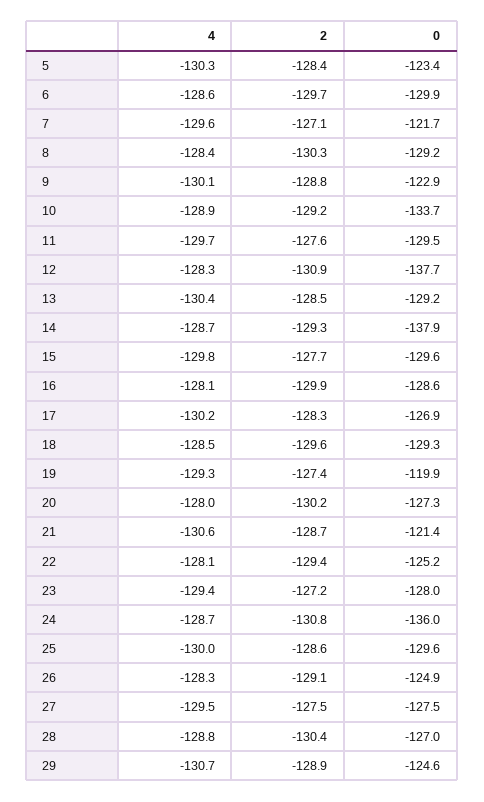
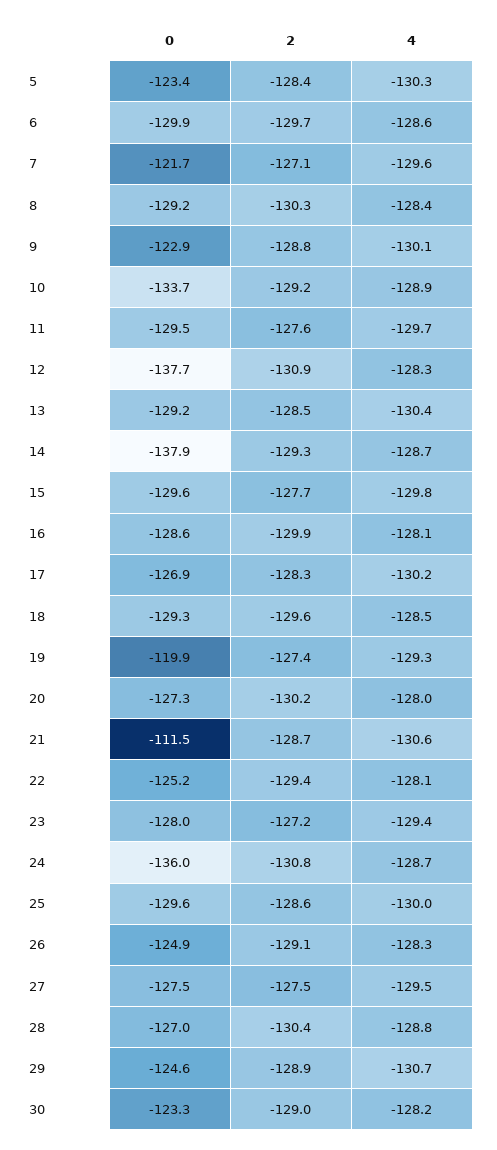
0, 21: -121.4 -> -111.5
0, 30: none -> -123.3
2, 30: none -> -129
4, 30: none -> -128.2

